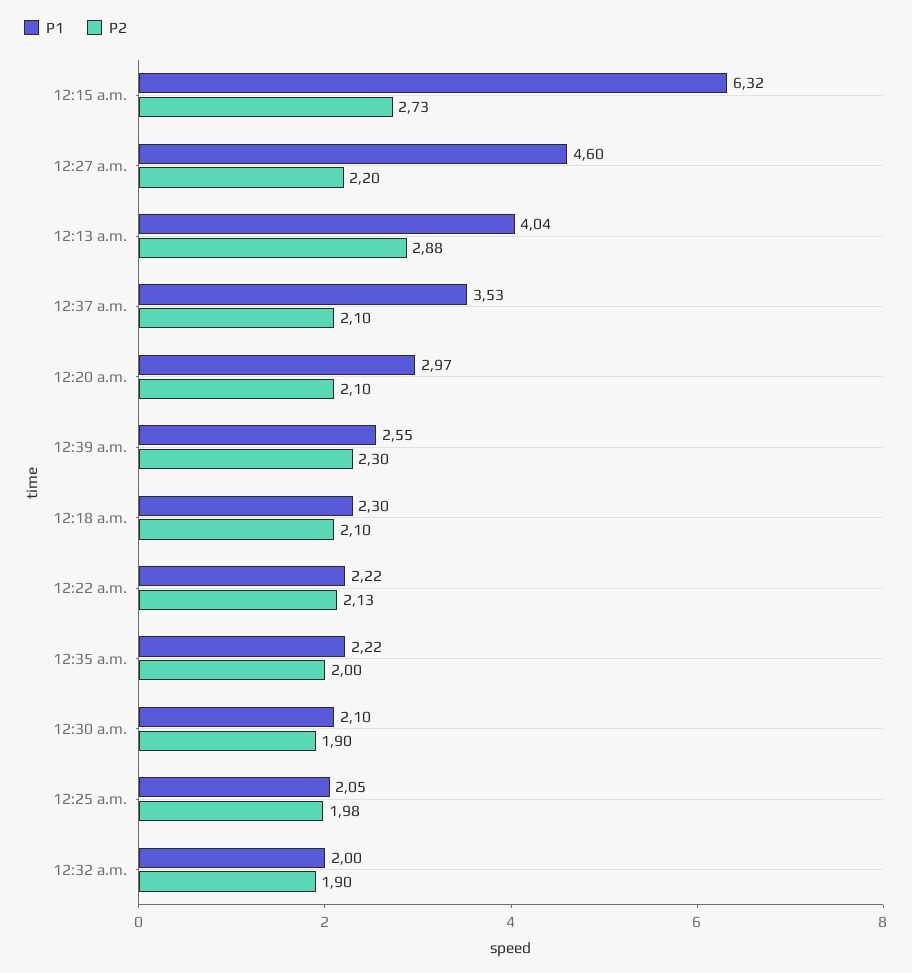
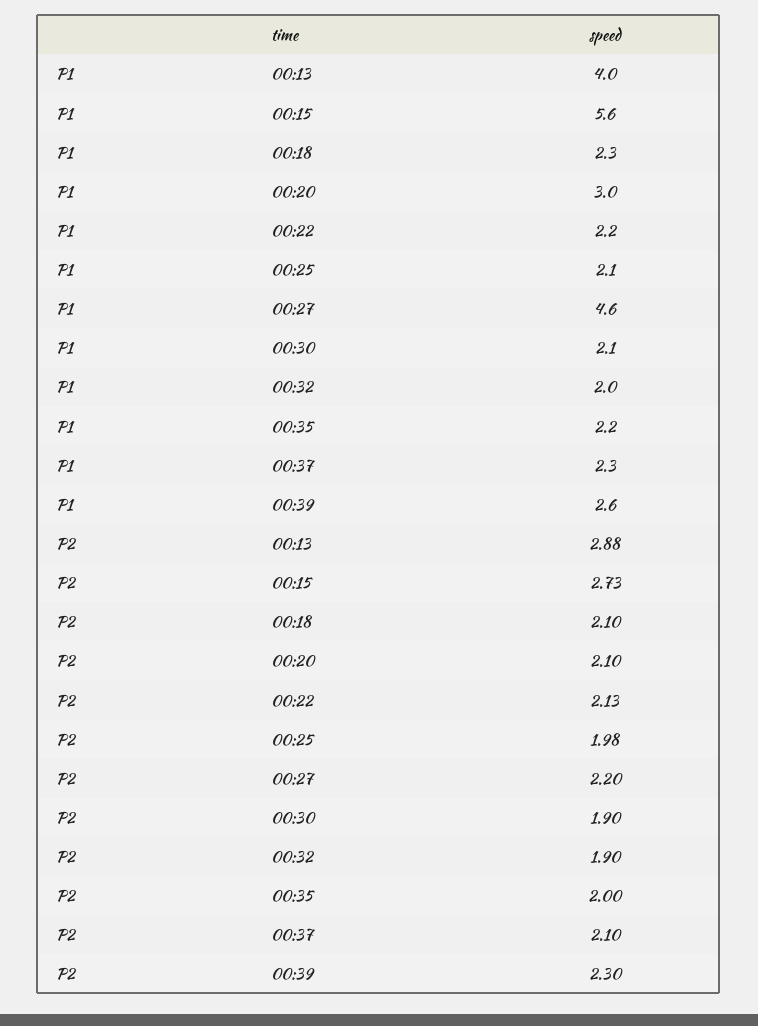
P1, 12:15 a.m.: 6.32 -> 5.6
P1, 12:37 a.m.: 3.53 -> 2.3

